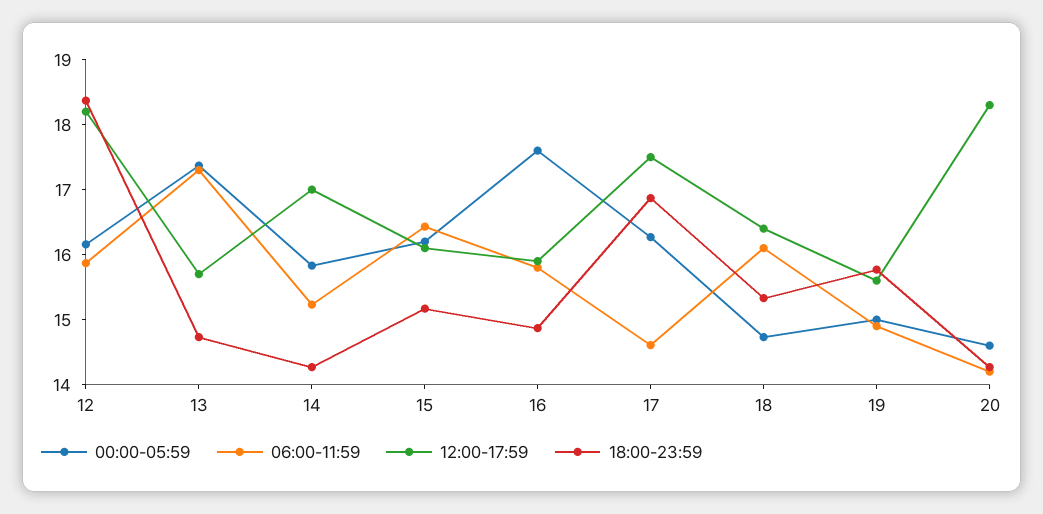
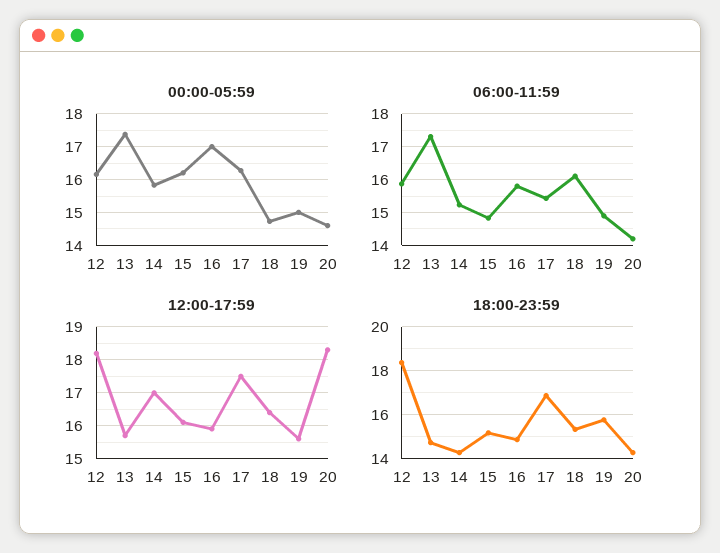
06:00-11:59, 15: 16.4 -> 14.8
00:00-05:59, 16: 17.6 -> 17
06:00-11:59, 17: 14.6 -> 15.4

